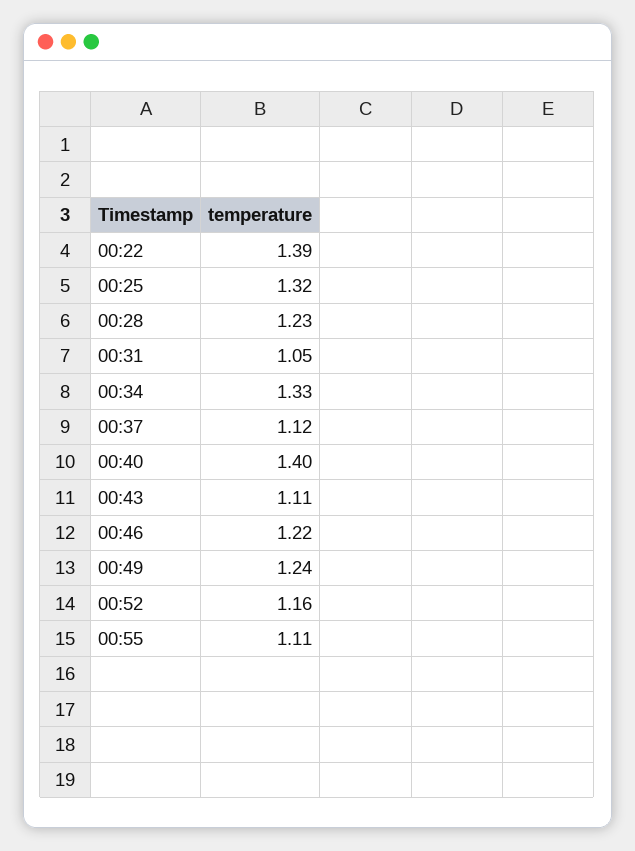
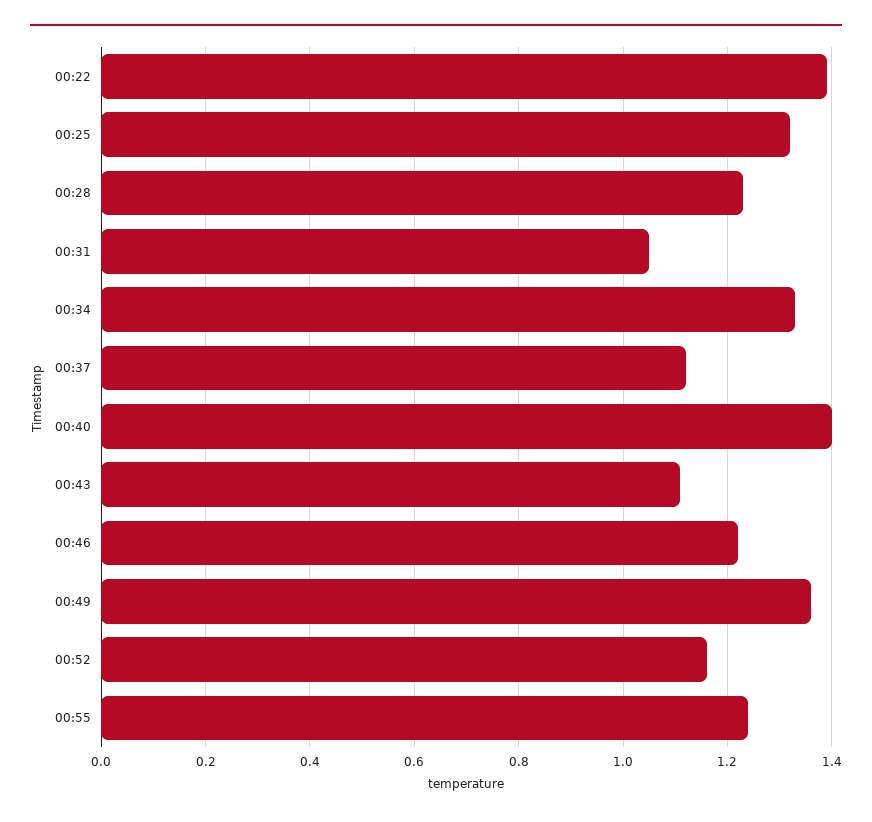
00:49: 1.24 -> 1.35
00:55: 1.11 -> 1.25

